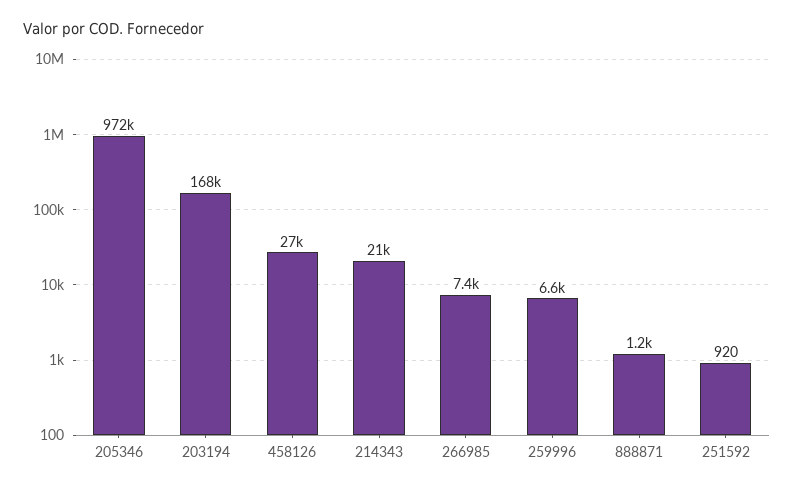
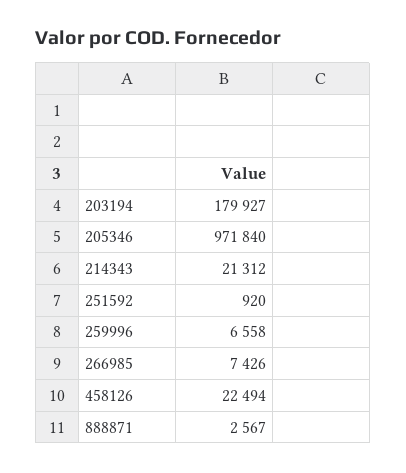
203194: 168000 -> 179927
458126: 27000 -> 22494
888871: 1200 -> 2567

